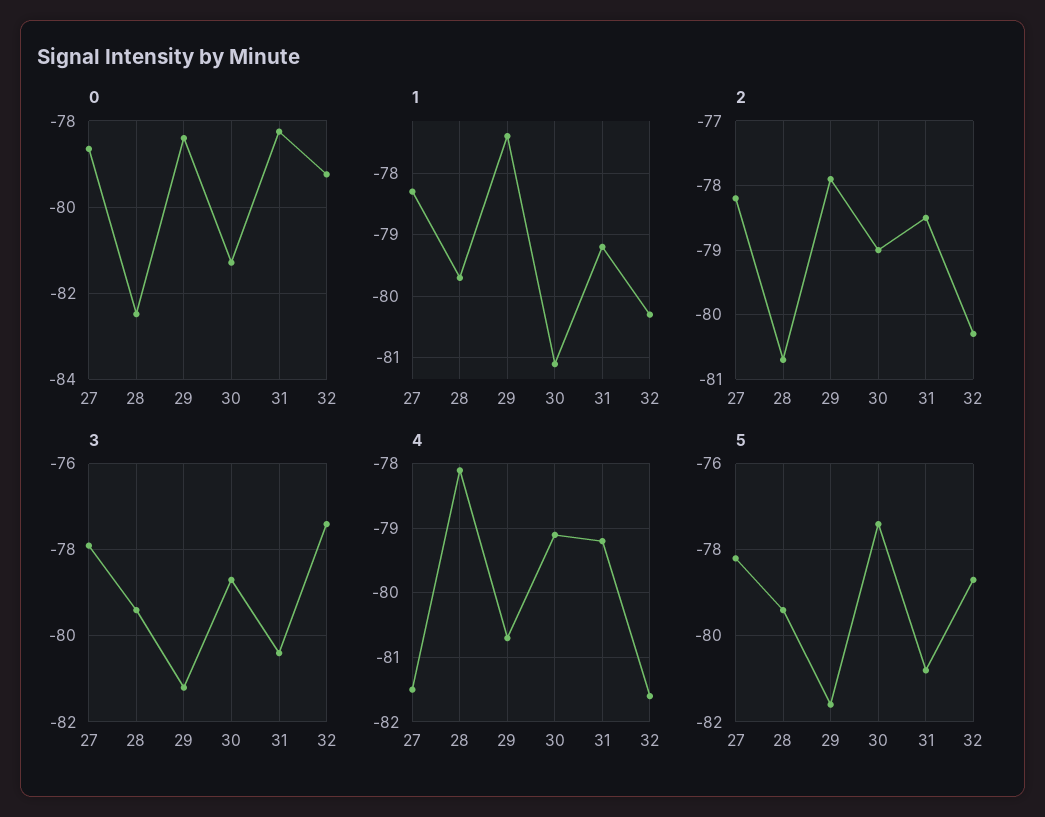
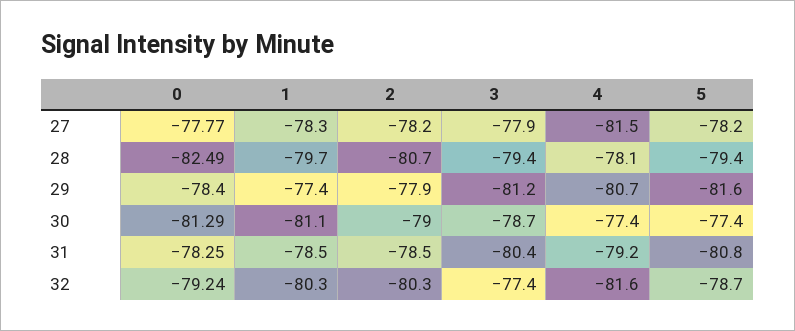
0, 27: -78.6 -> -77.77
1, 31: -79.2 -> -78.5
4, 30: -79.1 -> -77.4

